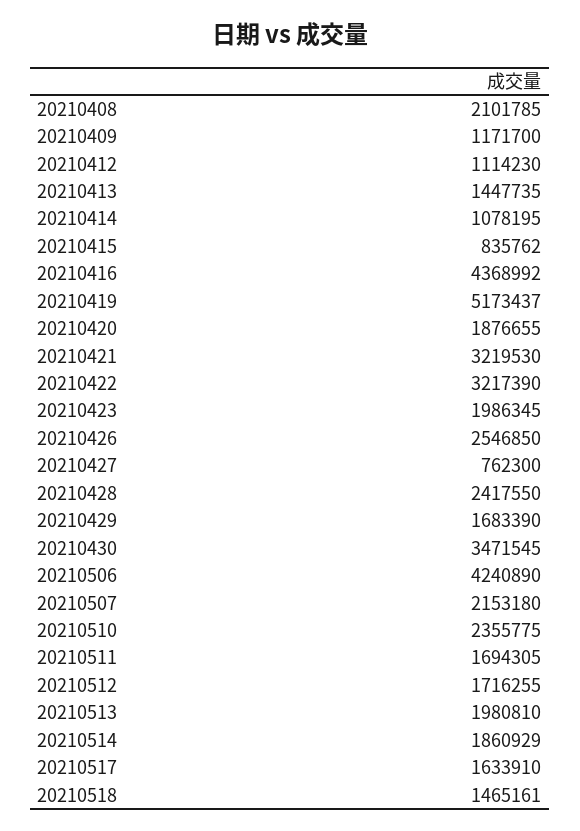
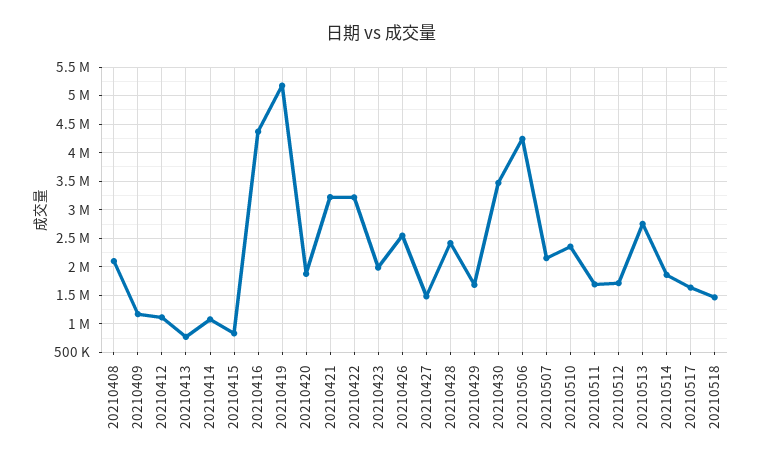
20210413: 1447735 -> 750000
20210427: 762300 -> 1500000
20210513: 1980810 -> 2750000

